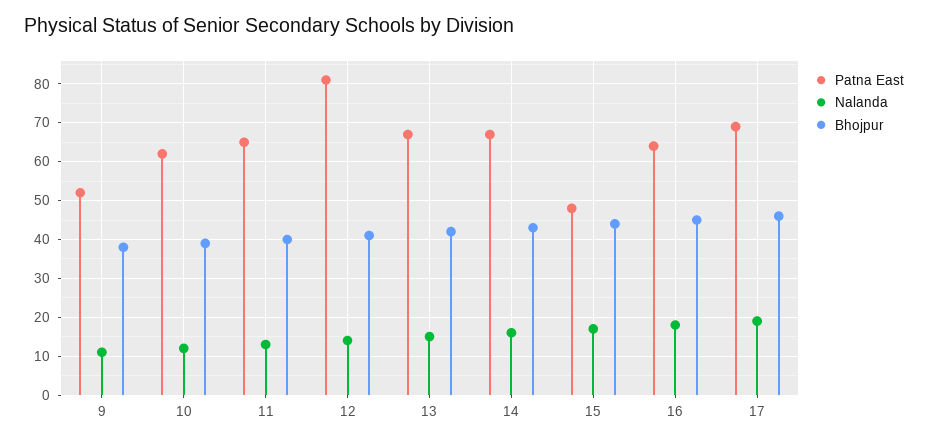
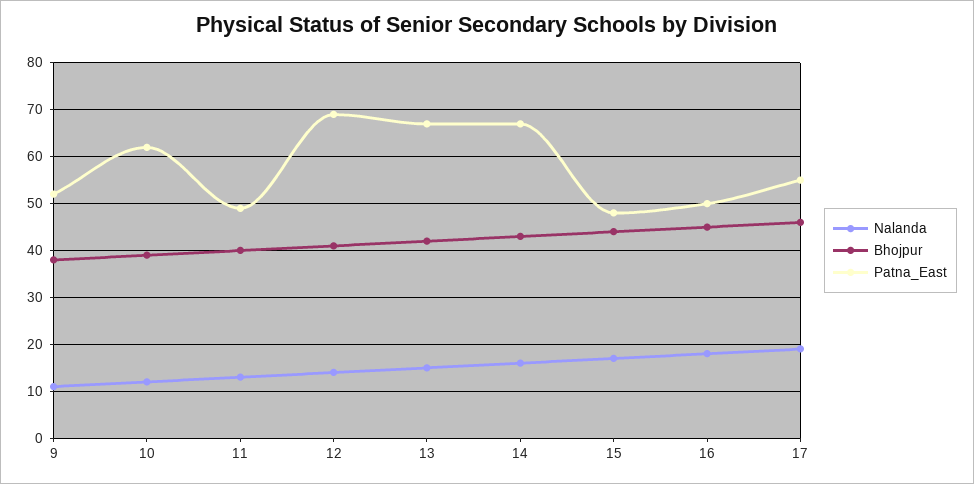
Patna East, 11: 65 -> 50
Patna East, 12: 80 -> 70
Patna East, 16: 65 -> 50
Patna East, 17: 70 -> 55

